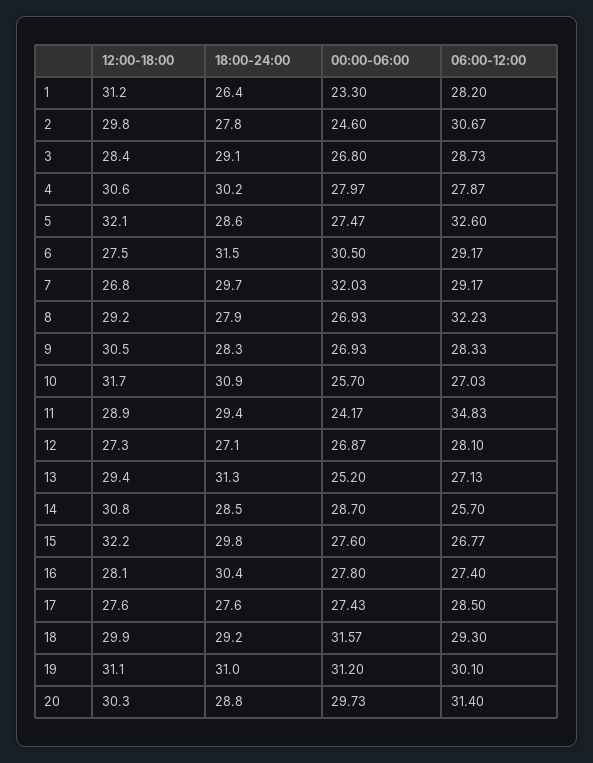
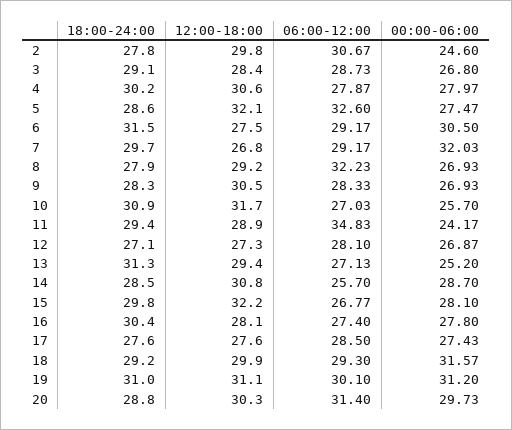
12:00-18:00, 1: 31.2 -> none
18:00-24:00, 1: 26.4 -> none
00:00-06:00, 1: 23.3 -> none
06:00-12:00, 1: 28.2 -> none
00:00-06:00, 15: 27.6 -> 28.1

